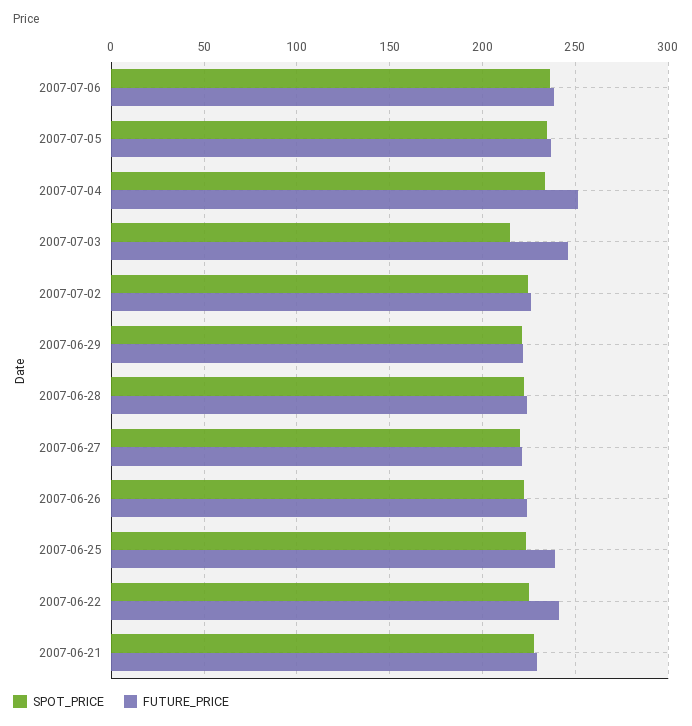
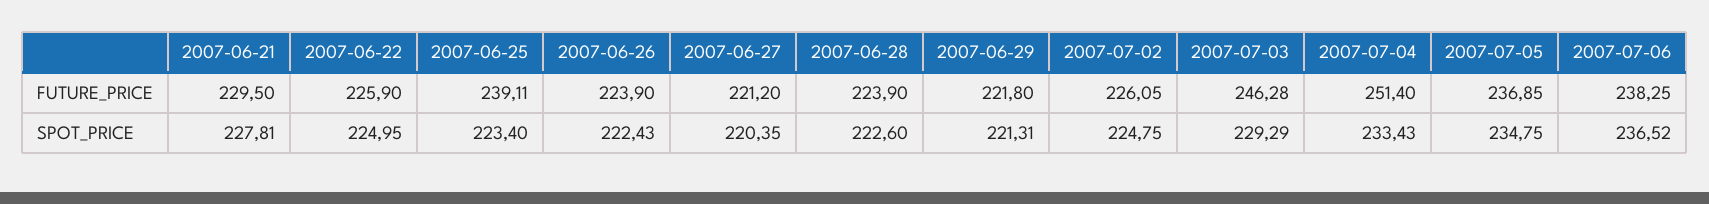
SPOT_PRICE, 2007-07-03: 215 -> 229.29
FUTURE_PRICE, 2007-06-22: 240 -> 225.9

